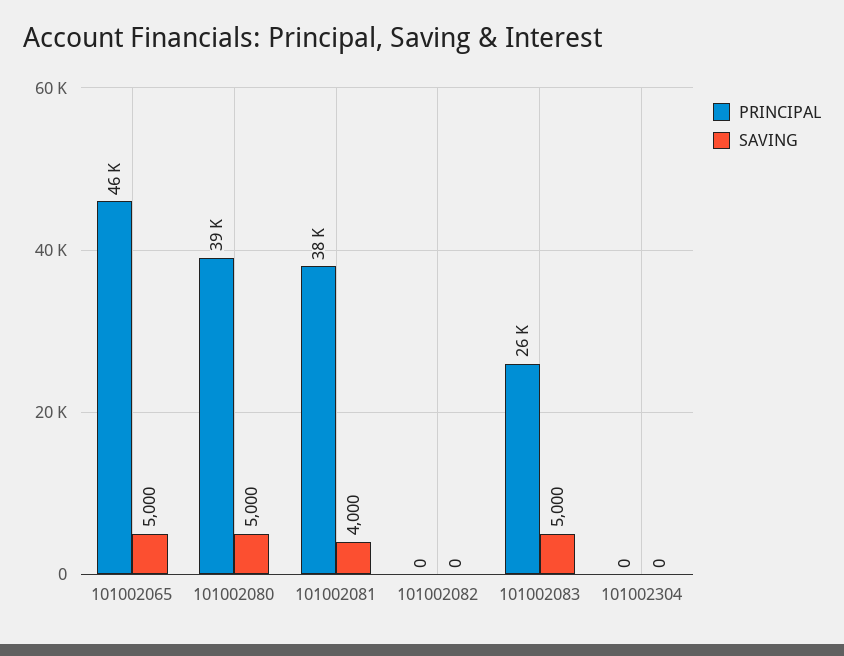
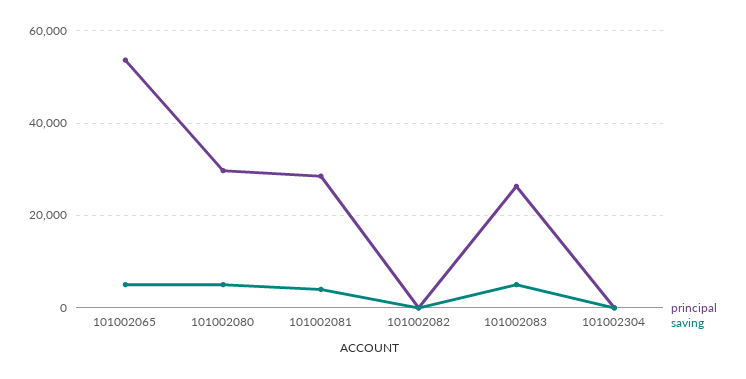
PRINCIPAL, 101002065: 46000 -> 54000
PRINCIPAL, 101002080: 39000 -> 30000
PRINCIPAL, 101002081: 38000 -> 28000

